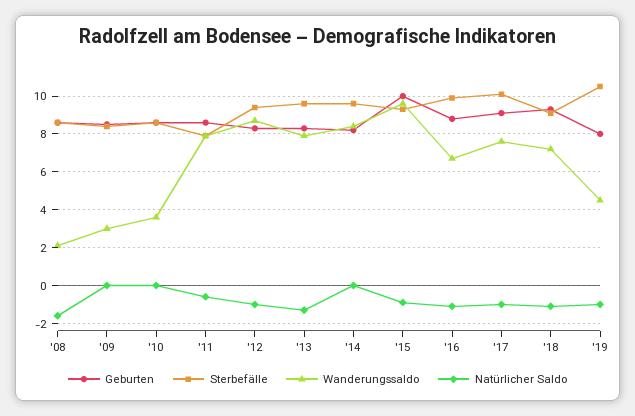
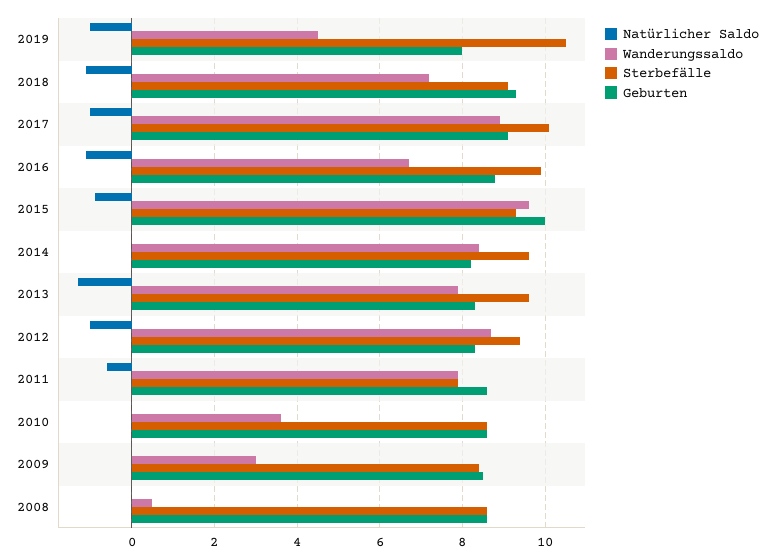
Wanderungssaldo, '08: 2 -> 0.5
Natürlicher Saldo, '08: -1.5 -> 0
Wanderungssaldo, '17: 7.5 -> 9

